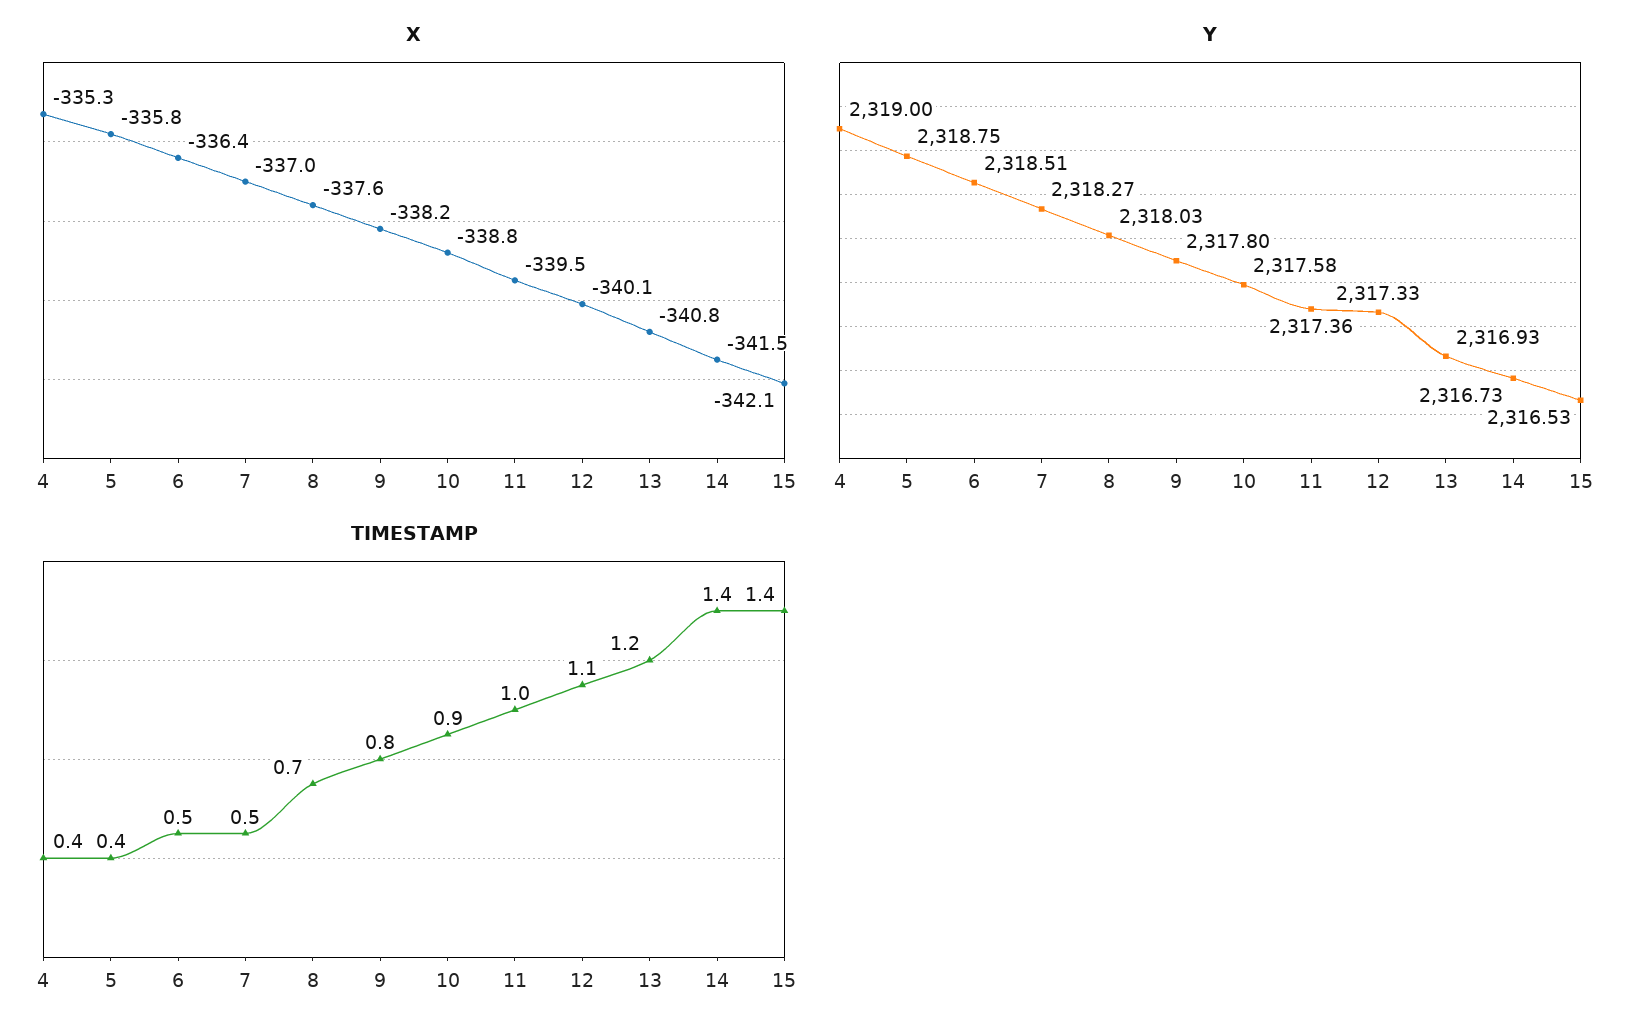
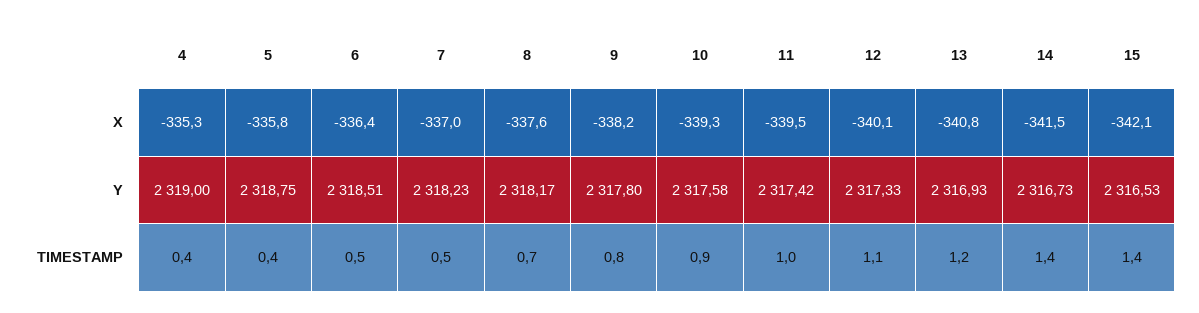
X, 10: -338.8 -> -339.3
Y, 7: 2318.27 -> 2318.23
Y, 8: 2318.03 -> 2318.17
Y, 11: 2317.36 -> 2317.42

